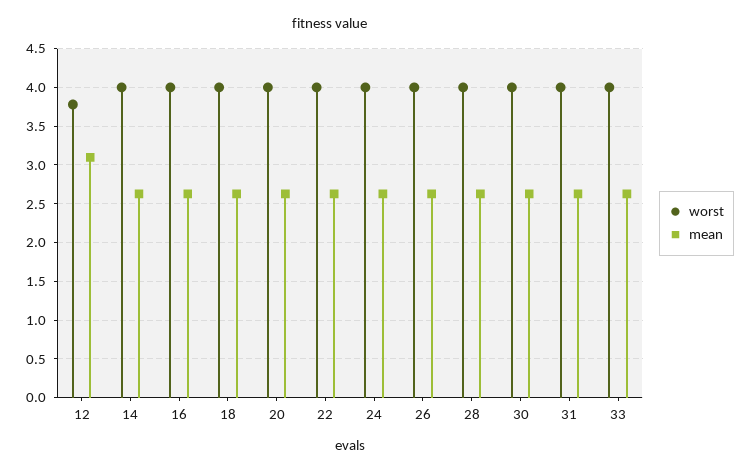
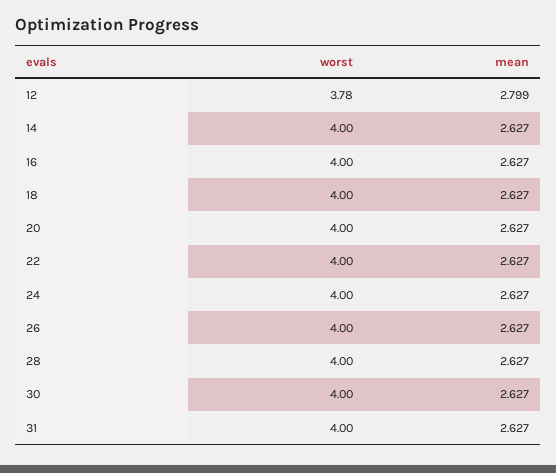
mean, 12: 3.1 -> 2.799
worst, 33: 4 -> none
mean, 33: 2.6 -> none

